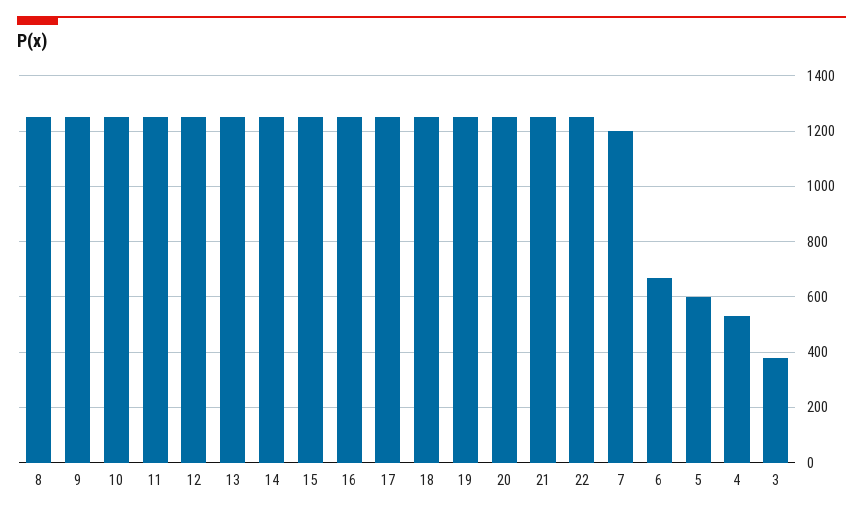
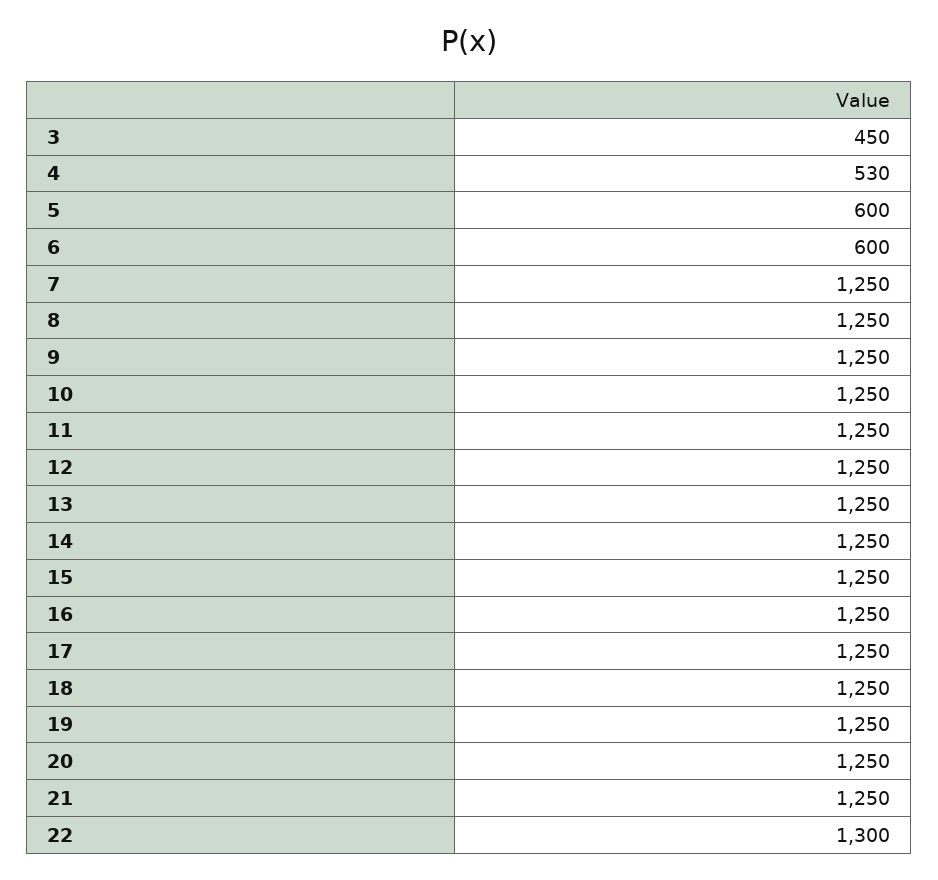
22: 1250 -> 1300
7: 1200 -> 1250
6: 675 -> 600
3: 375 -> 450

